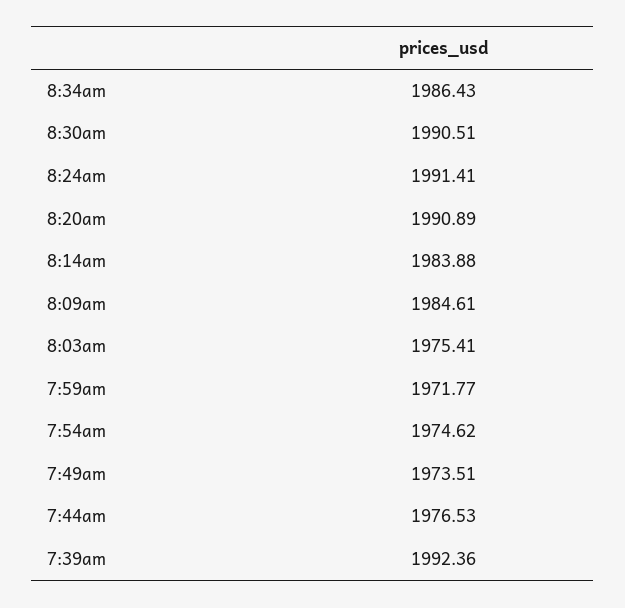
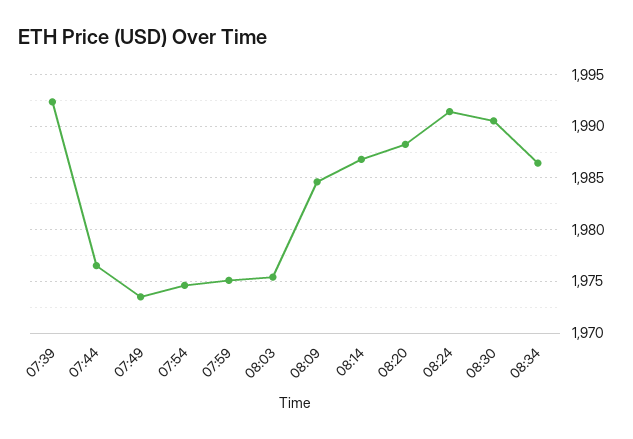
8:20am: 1990.89 -> 1988
8:14am: 1983.88 -> 1987
7:59am: 1971.77 -> 1975

